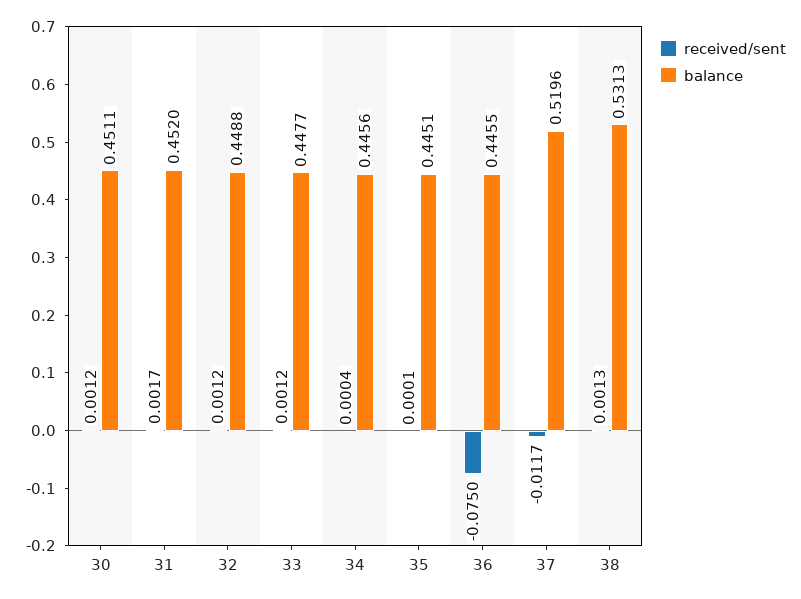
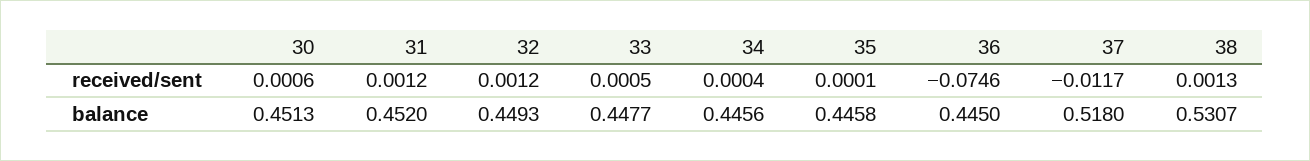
received/sent, 30: 0.0012 -> 0.0006
balance, 30: 0.4511 -> 0.4513
received/sent, 31: 0.0017 -> 0.0012
balance, 32: 0.4488 -> 0.4493
received/sent, 33: 0.0012 -> 0.0005
balance, 35: 0.4451 -> 0.4458
received/sent, 36: -0.075 -> -0.0746
balance, 36: 0.4455 -> 0.445
balance, 37: 0.5196 -> 0.518
balance, 38: 0.5313 -> 0.5307

